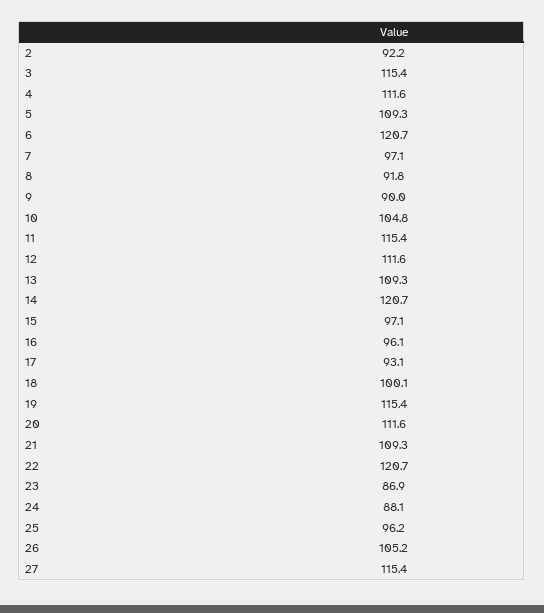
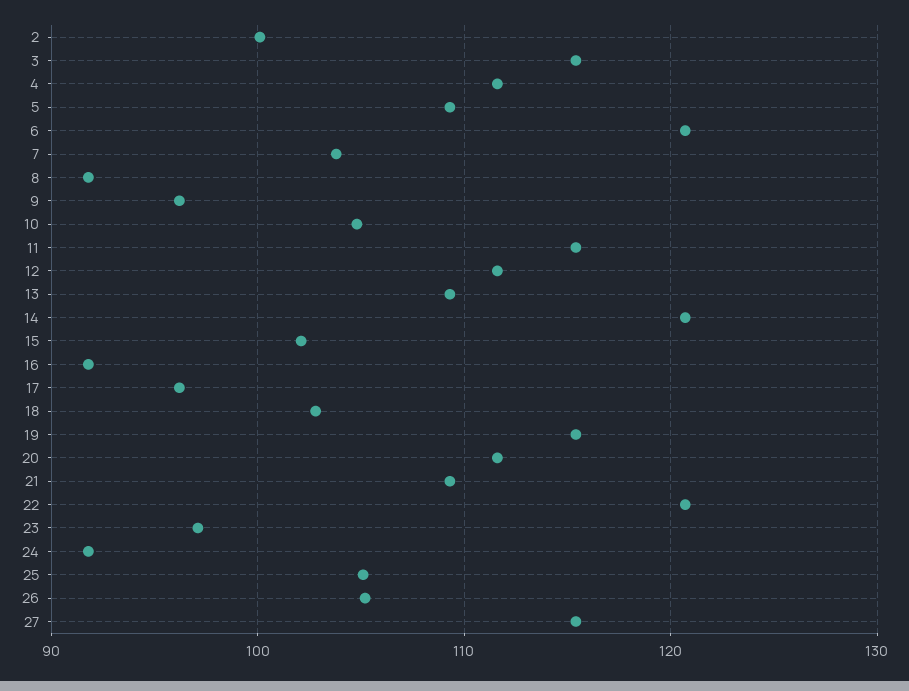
2: 92.2 -> 100
7: 97.1 -> 104
9: 90 -> 96
15: 97.1 -> 102
16: 96.1 -> 92
17: 93.1 -> 96
18: 100.1 -> 103
23: 86.9 -> 97
24: 88.1 -> 92
25: 96.2 -> 105

